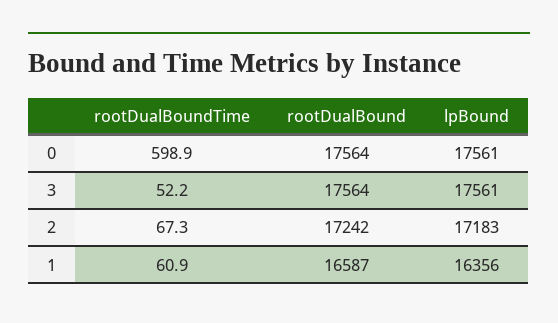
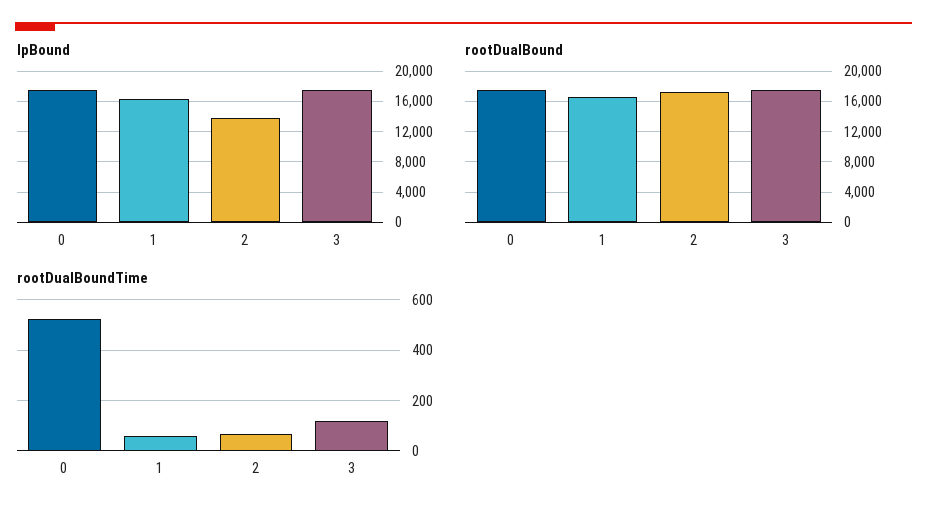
rootDualBoundTime, 0: 598.9 -> 525
rootDualBoundTime, 3: 52.2 -> 125
lpBound, 2: 17183 -> 14000

